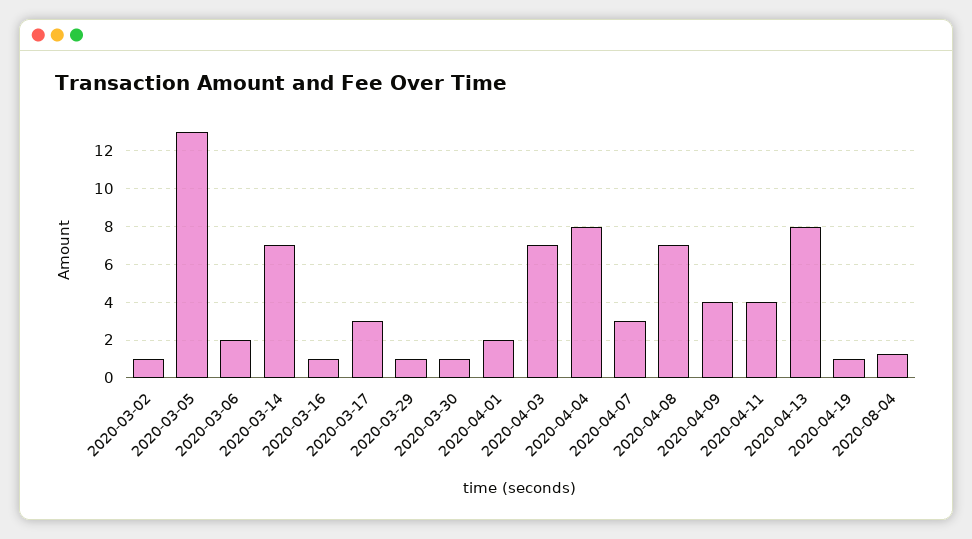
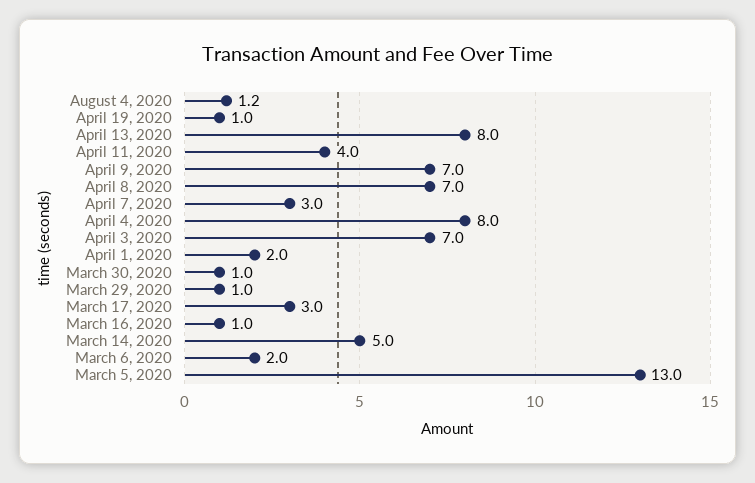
2020-03-02: 1 -> none
2020-03-14: 7 -> 5
2020-04-09: 4 -> 7

